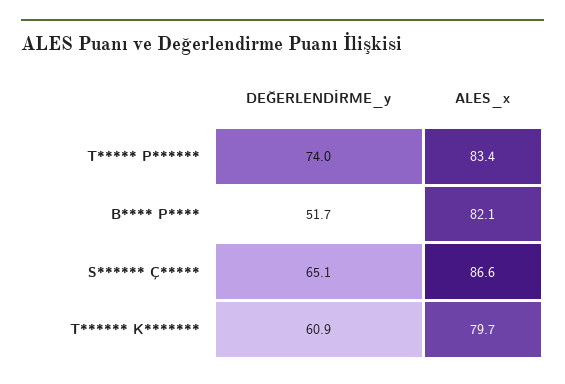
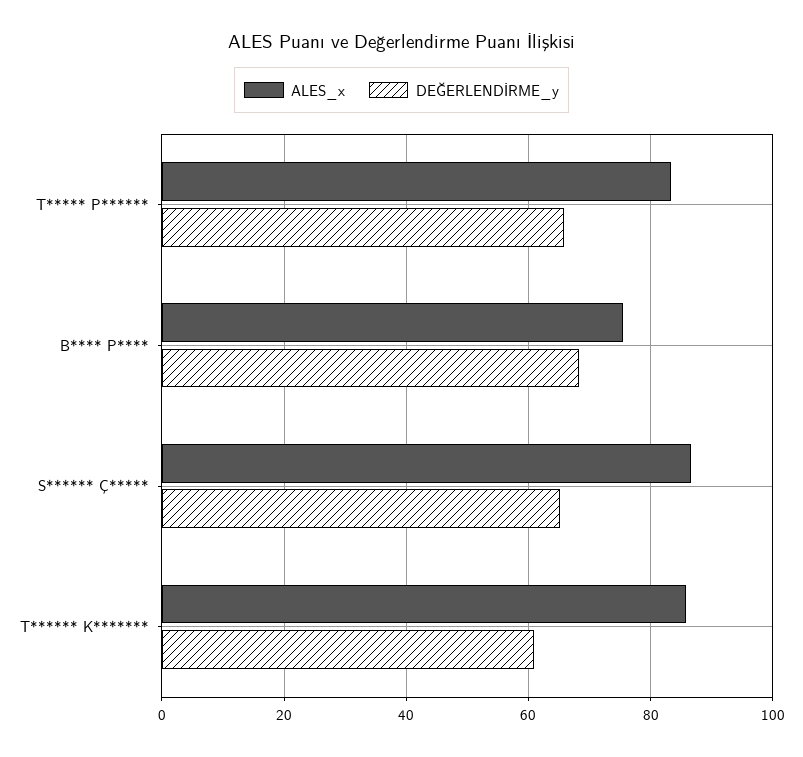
DEĞERLENDİRME_y, T***** P******: 74 -> 66
DEĞERLENDİRME_y, B**** P****: 51.7 -> 68
ALES_x, B**** P****: 82.1 -> 76
ALES_x, T****** K*******: 79.7 -> 86

